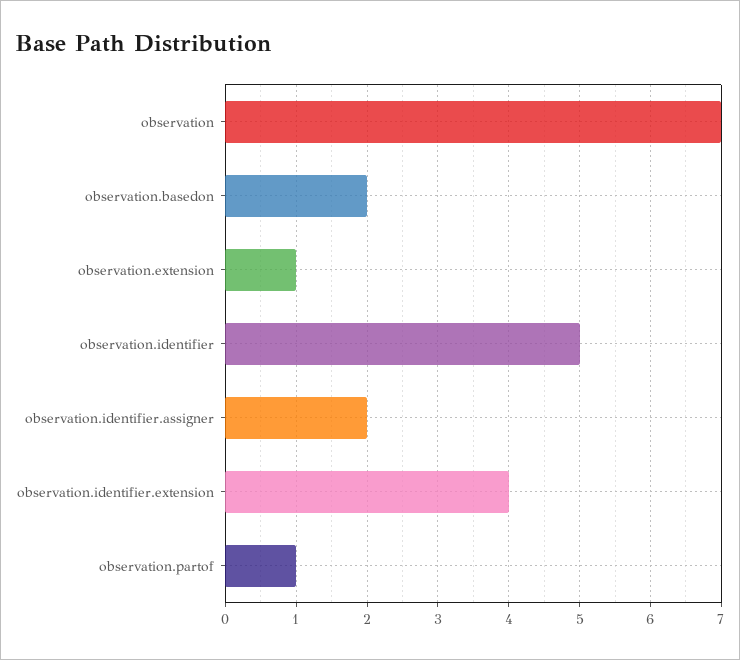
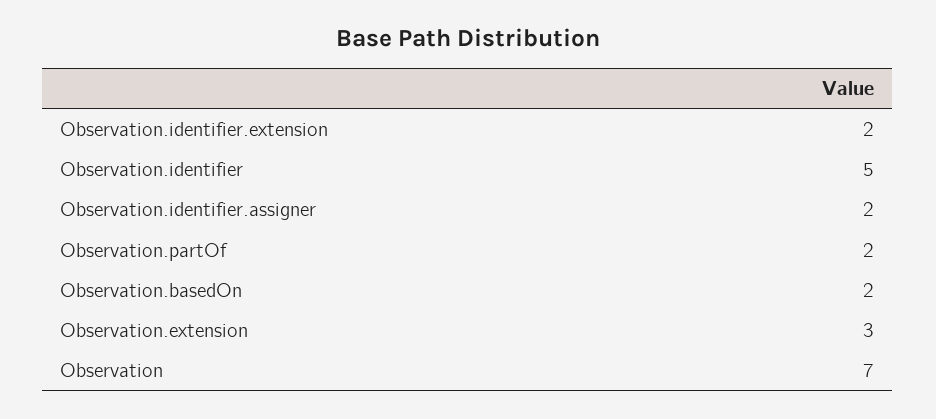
observation.extension: 1 -> 3
observation.identifier.extension: 4 -> 2
observation.partof: 1 -> 2

